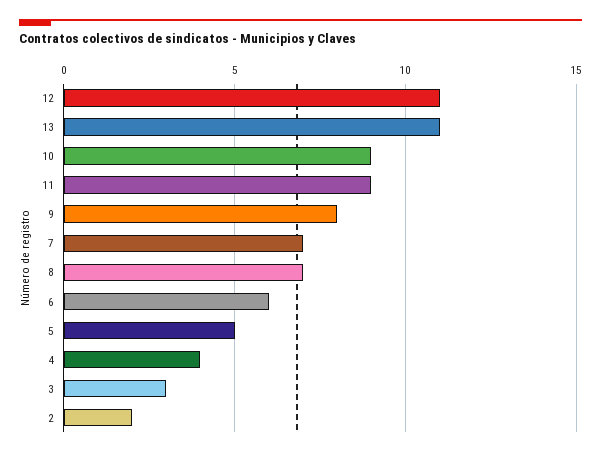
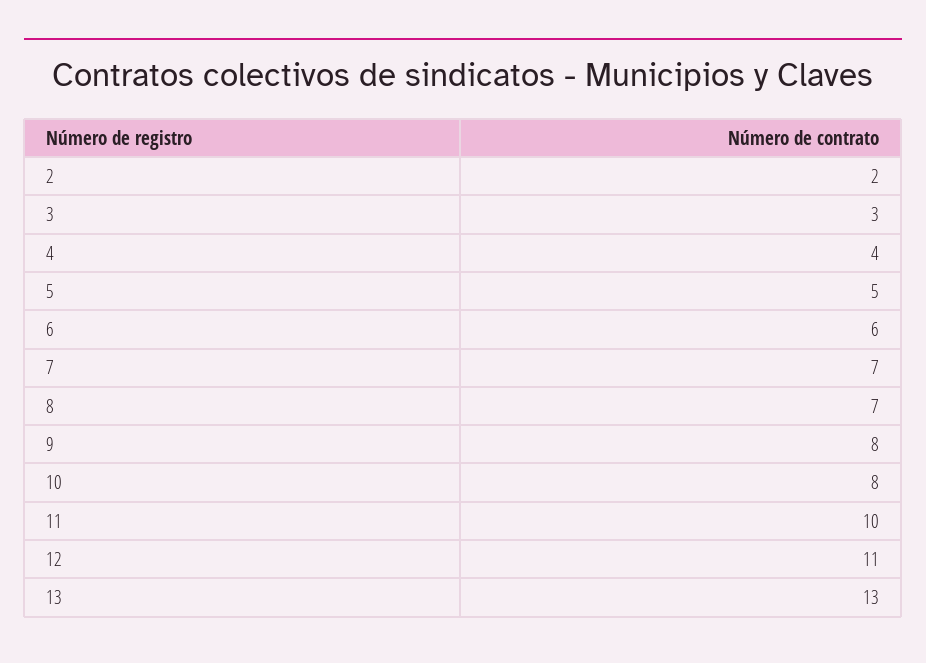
13: 11 -> 13
10: 9 -> 8
11: 9 -> 10

